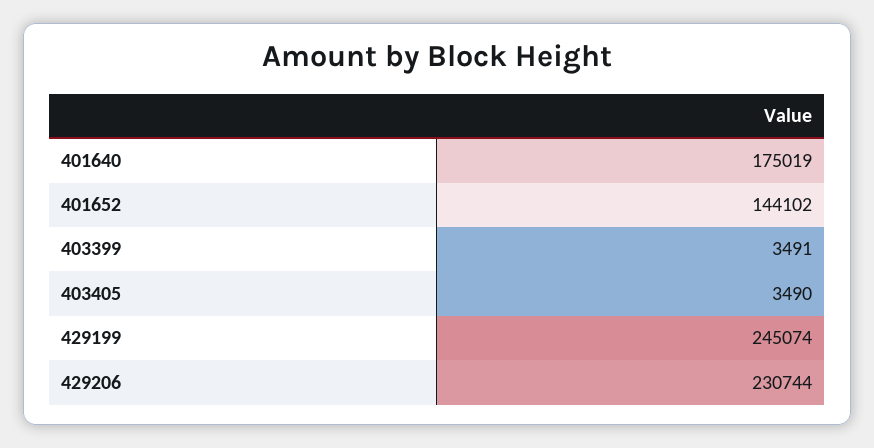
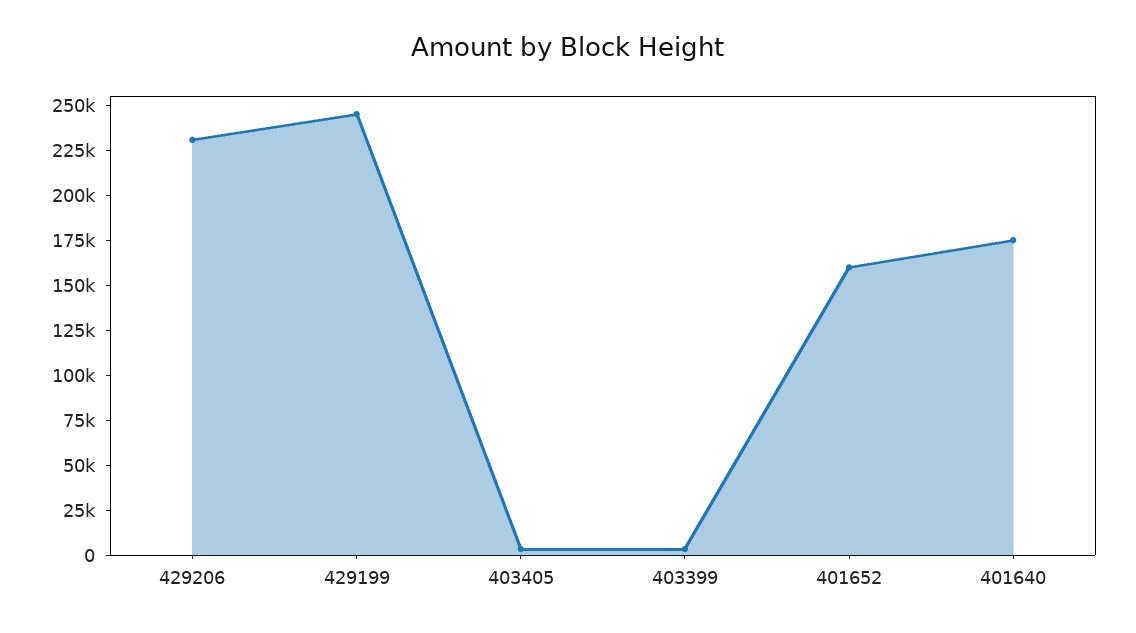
401652: 144102 -> 160000

